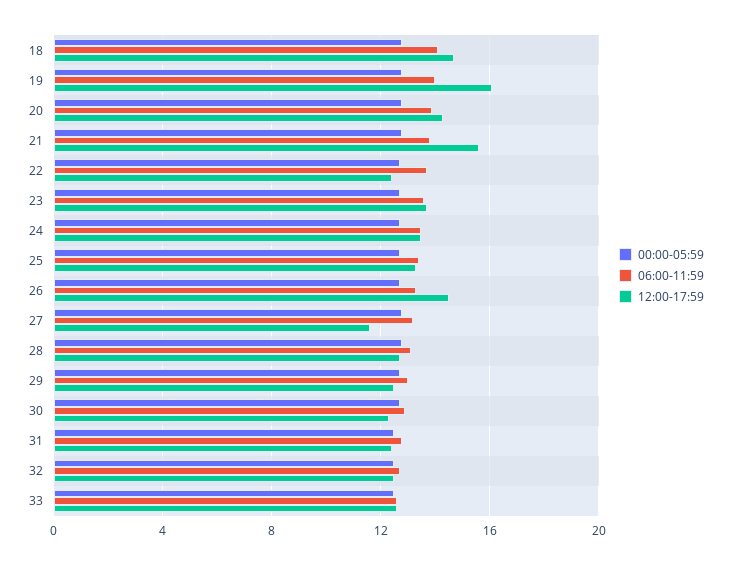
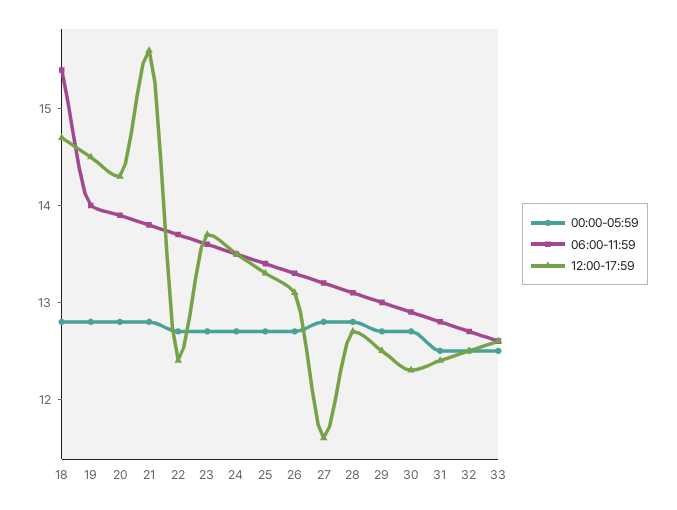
06:00-11:59, 18: 14 -> 15.4
12:00-17:59, 19: 16 -> 14.5
12:00-17:59, 26: 14.5 -> 13.1

